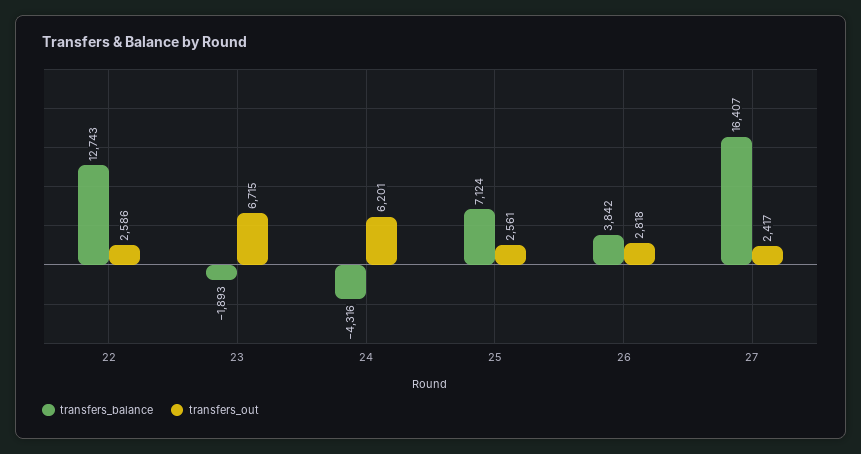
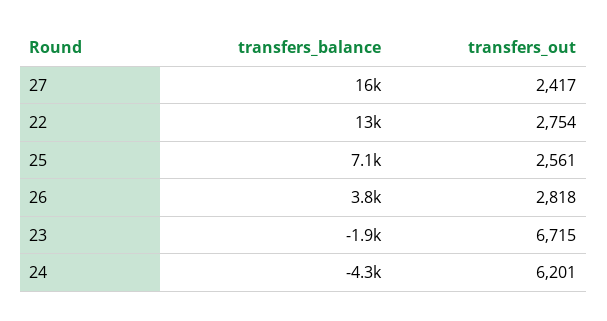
transfers_out, 22: 2586 -> 2754

